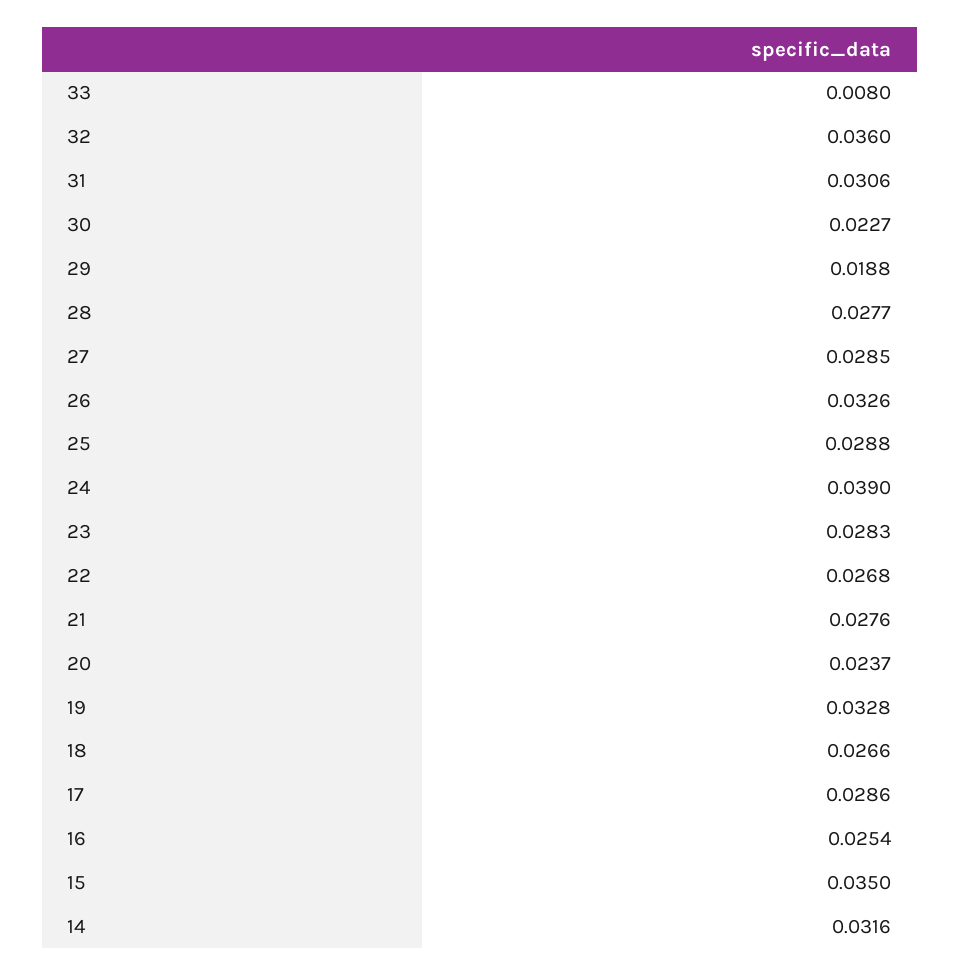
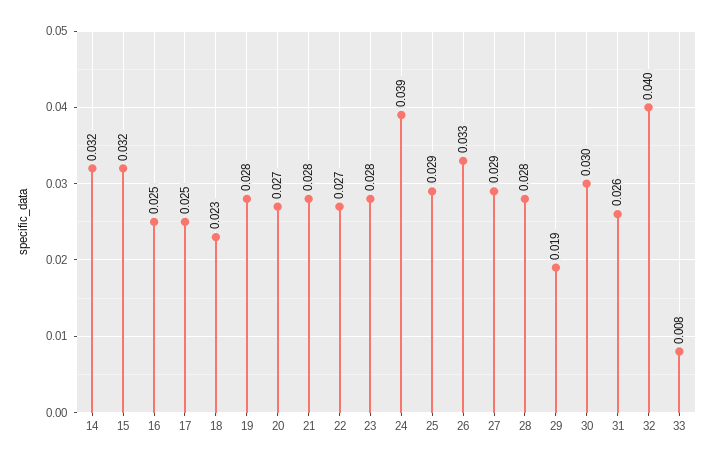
32: 0.036 -> 0.04
31: 0.0306 -> 0.026
30: 0.0227 -> 0.03
20: 0.0237 -> 0.027
19: 0.0328 -> 0.028
18: 0.0266 -> 0.023
17: 0.0286 -> 0.025
15: 0.035 -> 0.032

